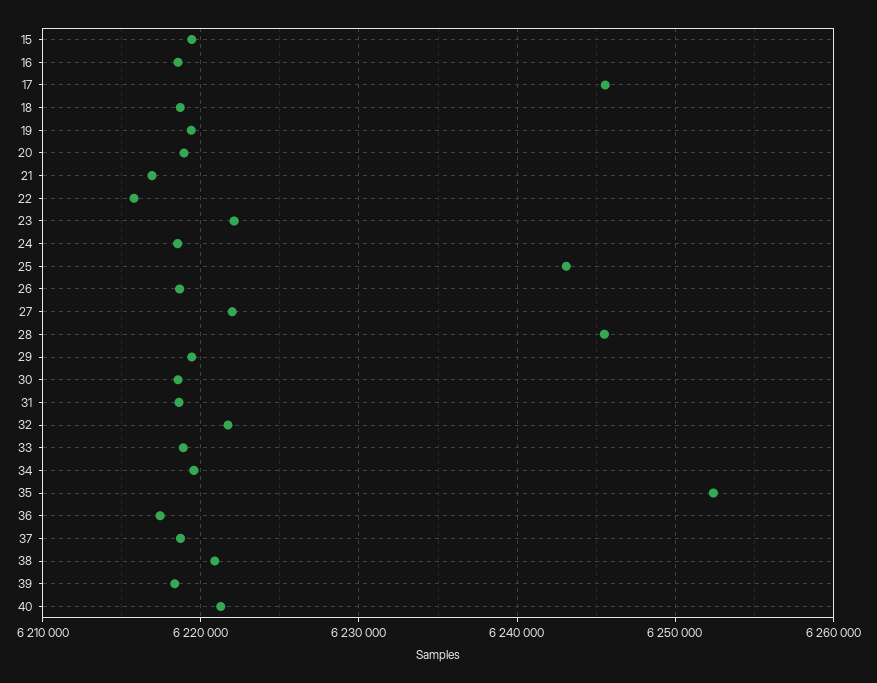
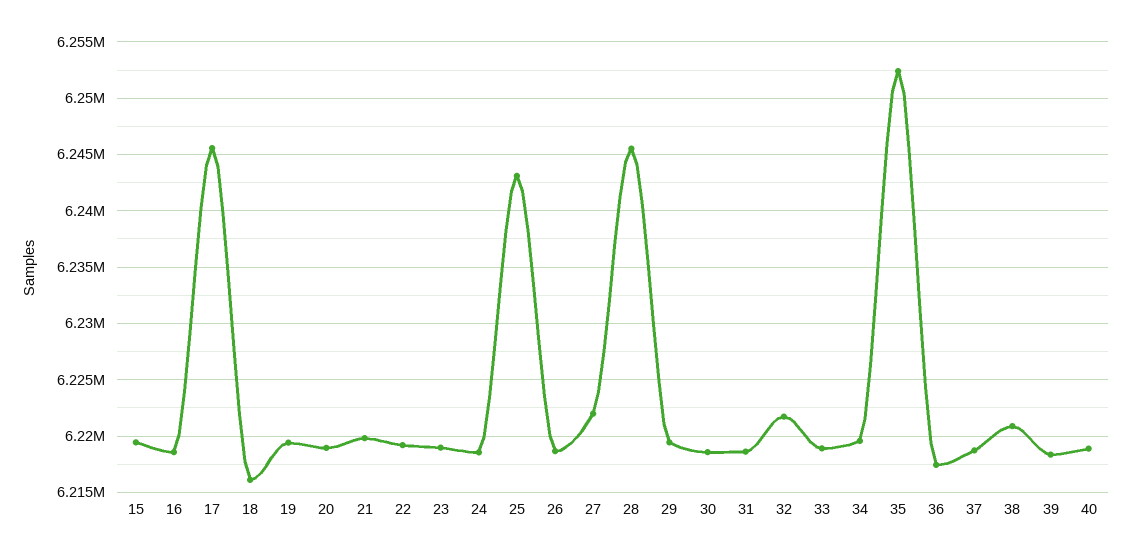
18: 6219000 -> 6216000
21: 6217000 -> 6220000
22: 6216000 -> 6219000
23: 6222000 -> 6219000
40: 6221000 -> 6219000

